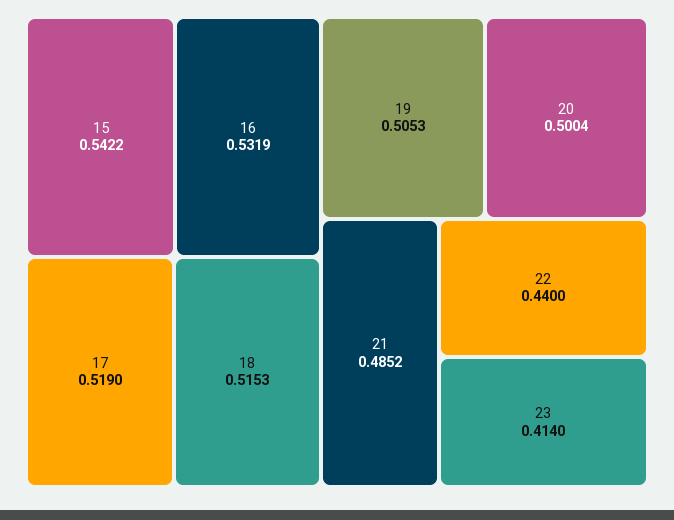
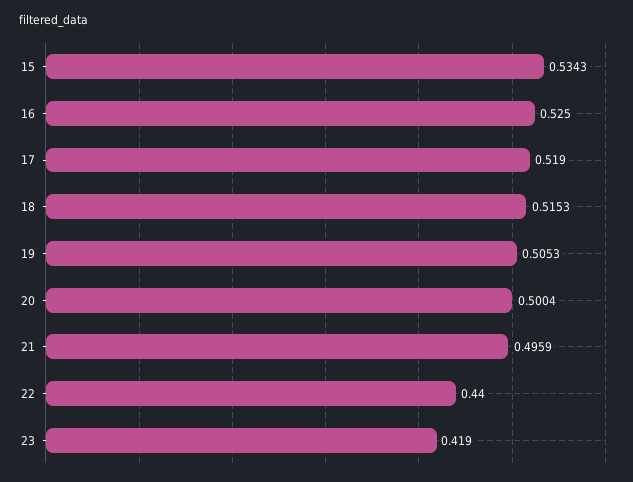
15: 0.5422 -> 0.5343
16: 0.5319 -> 0.525
21: 0.4852 -> 0.4959
23: 0.414 -> 0.419

